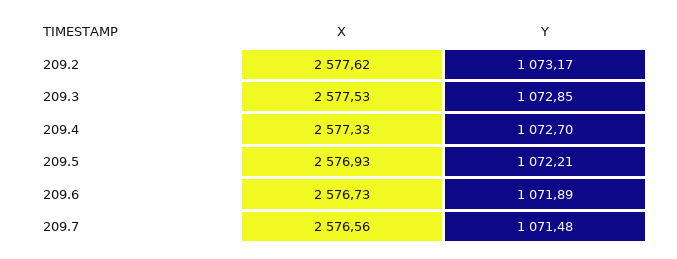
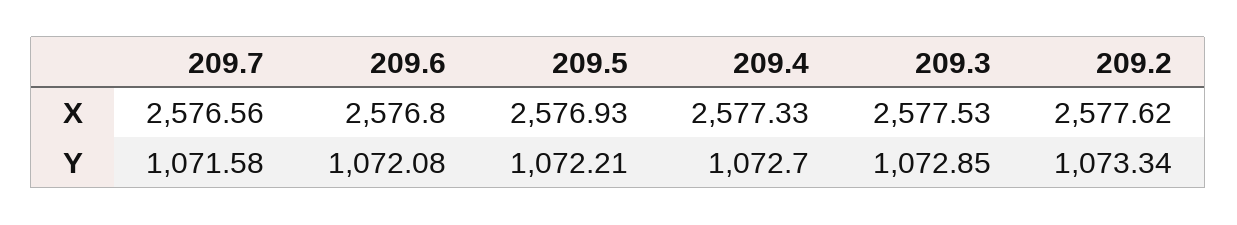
Y, 209.2: 1073.17 -> 1073.34
X, 209.6: 2576.73 -> 2576.8
Y, 209.6: 1071.89 -> 1072.08
Y, 209.7: 1071.48 -> 1071.58

